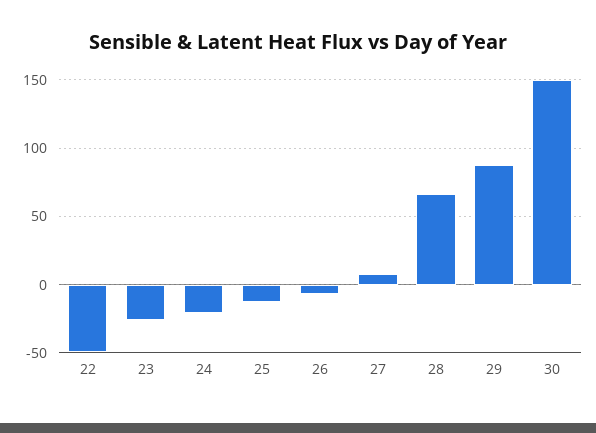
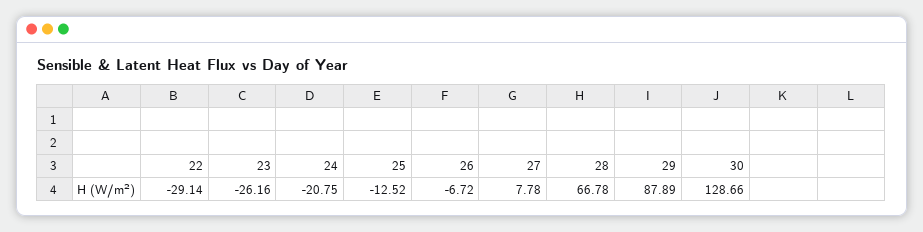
22: -50 -> -29.14
30: 150 -> 128.66

